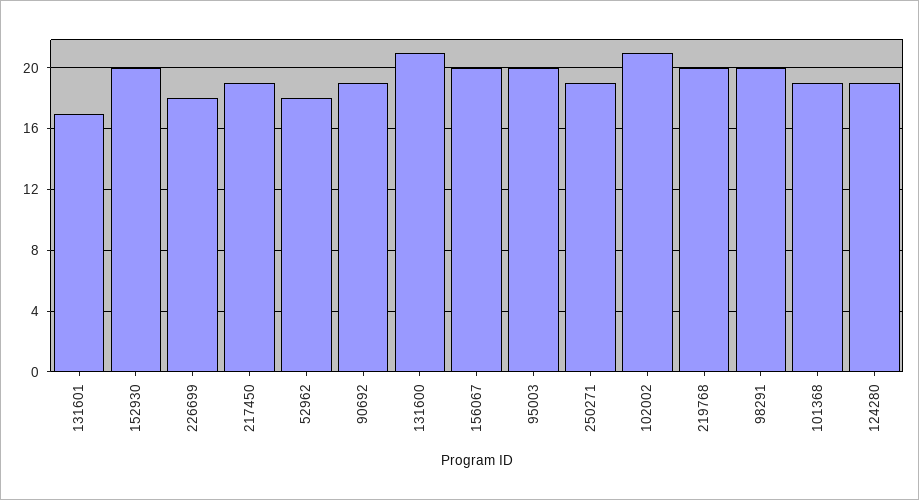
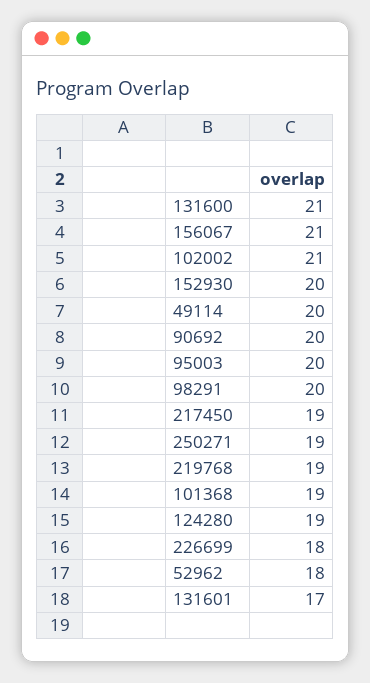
90692: 19 -> 20
156067: 20 -> 21
219768: 20 -> 19
49114: none -> 20

